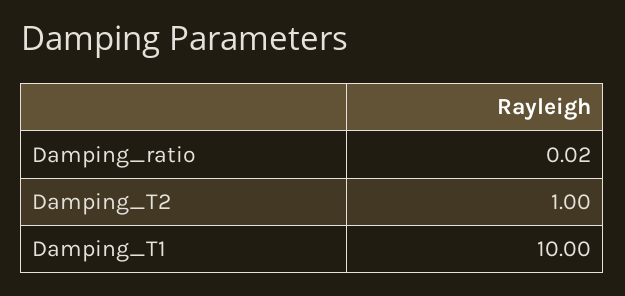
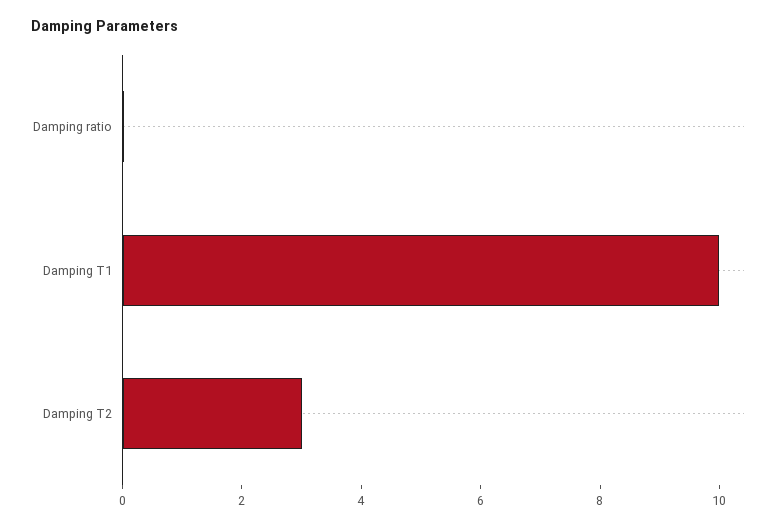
Damping_T2: 1 -> 3

